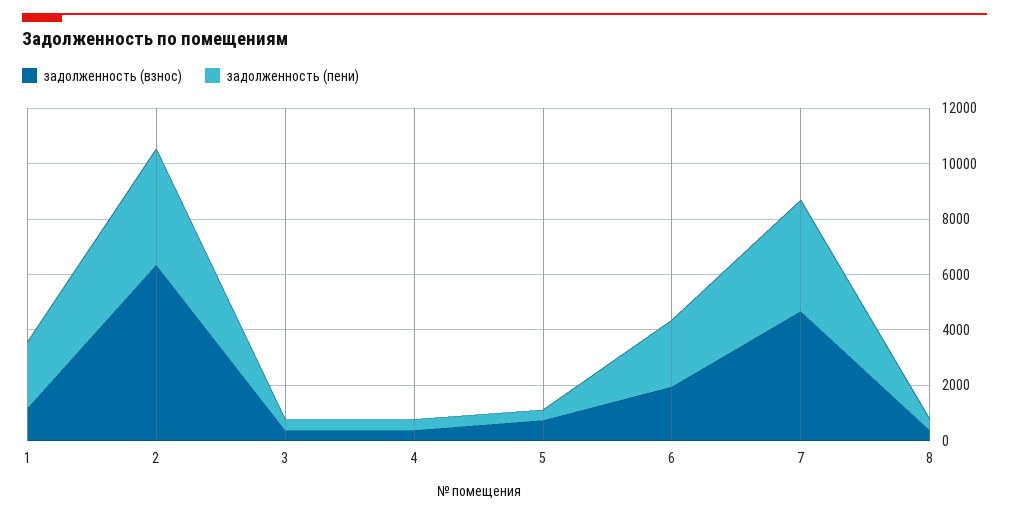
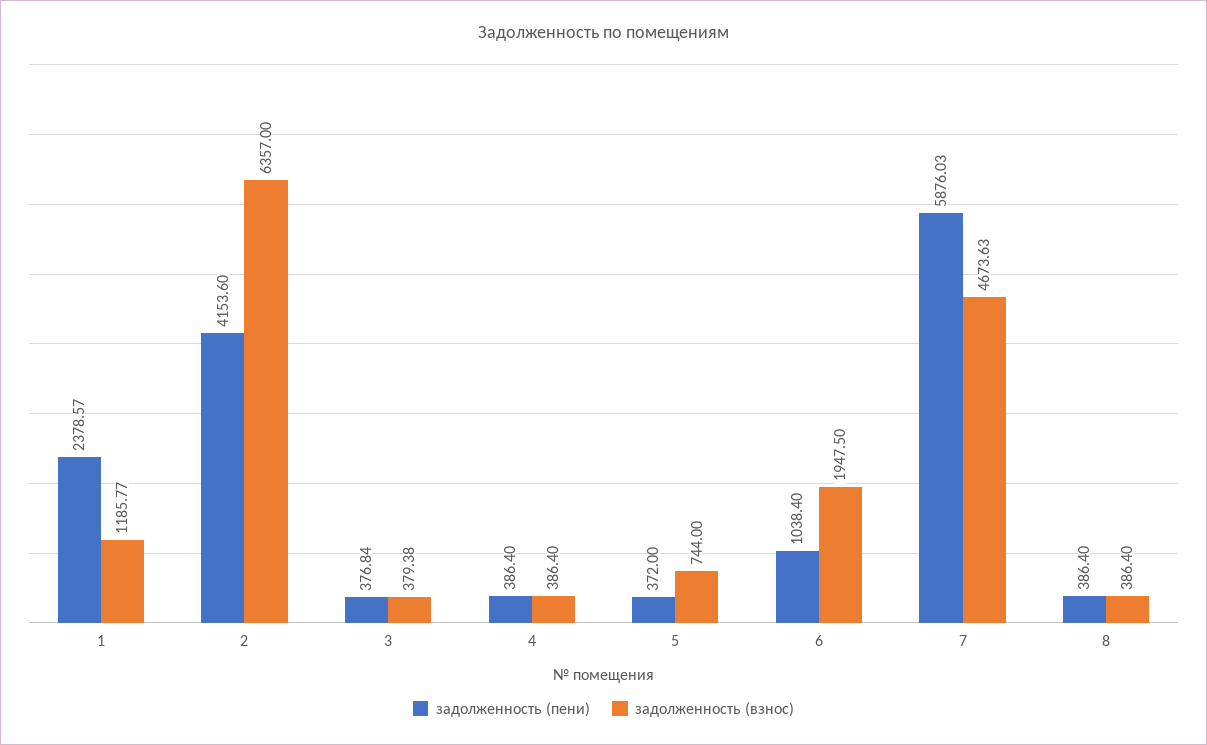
задолженность (пени), 6: 2500 -> 1038.4
задолженность (пени), 7: 4000 -> 5876.03

